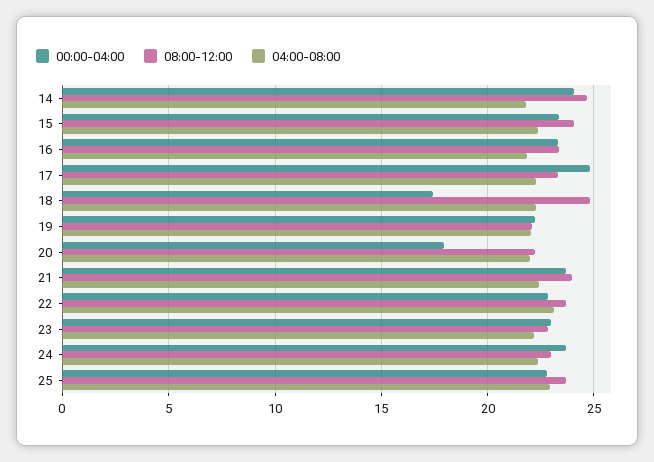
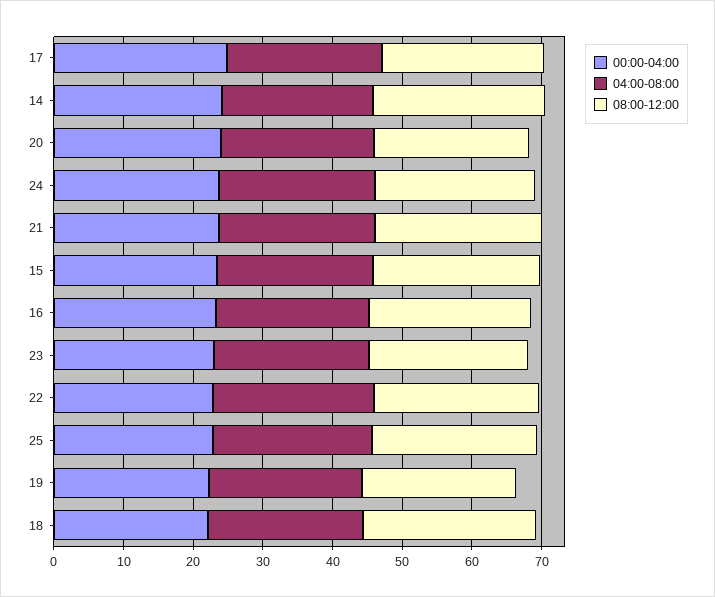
00:00-04:00, 18: 17.5 -> 22
00:00-04:00, 20: 18 -> 24

